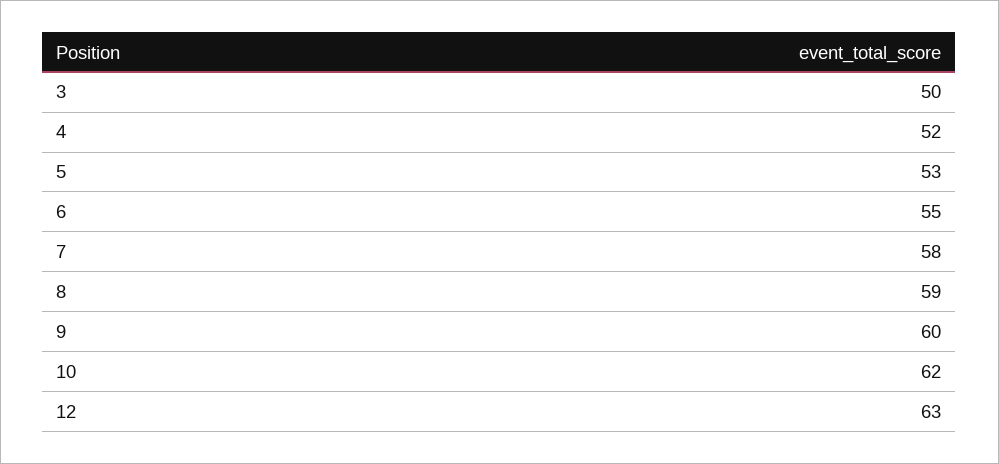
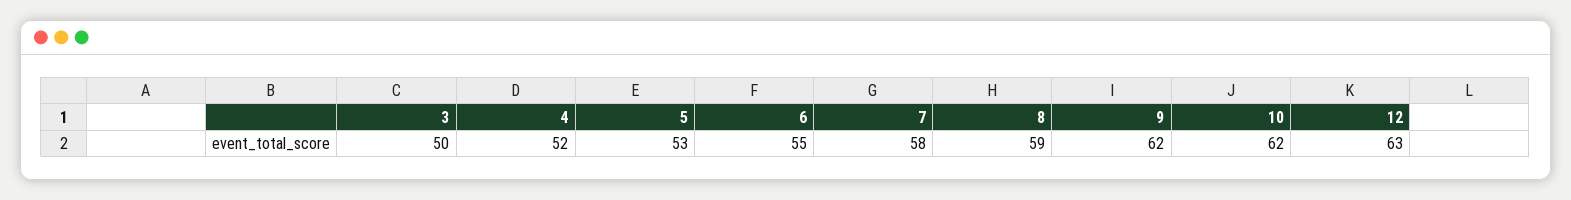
9: 60 -> 62

